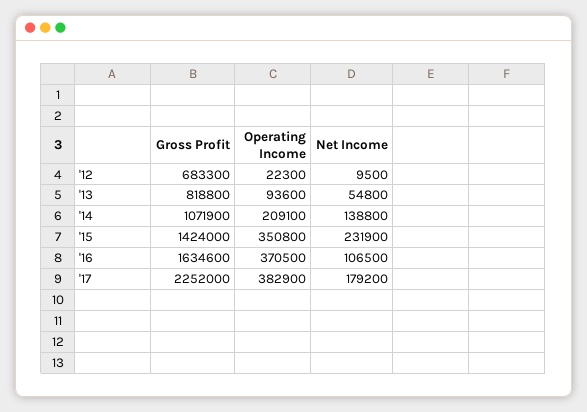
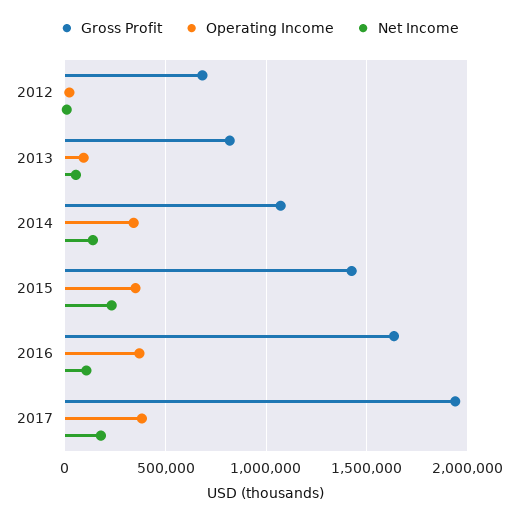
Operating Income, '14: 209100 -> 350000
Gross Profit, '17: 2252000 -> 1950000

